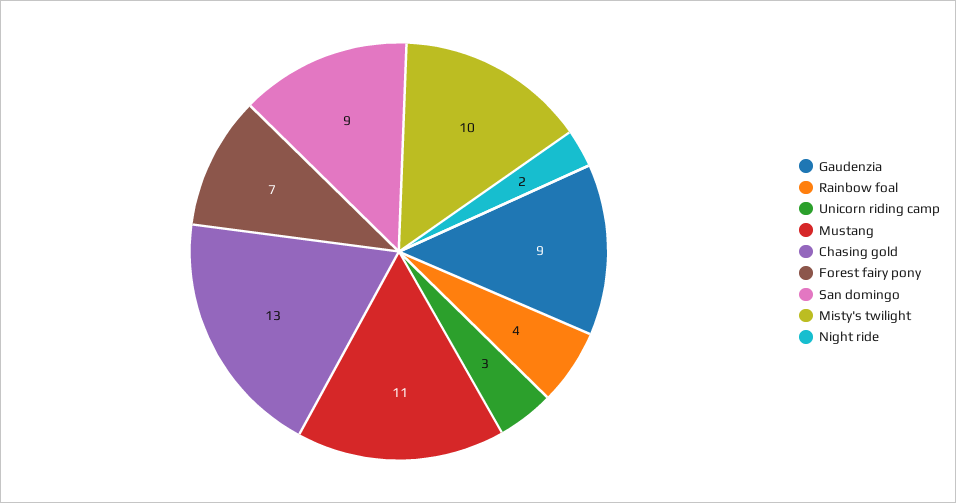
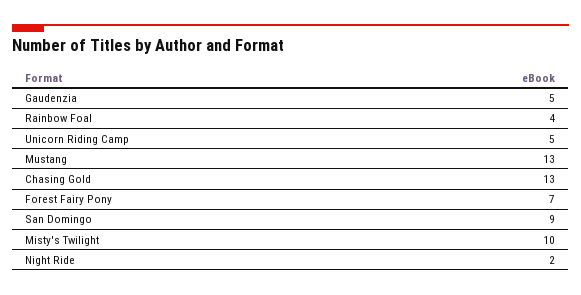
Gaudenzia: 9 -> 5
Unicorn riding camp: 3 -> 5
Mustang: 11 -> 13

